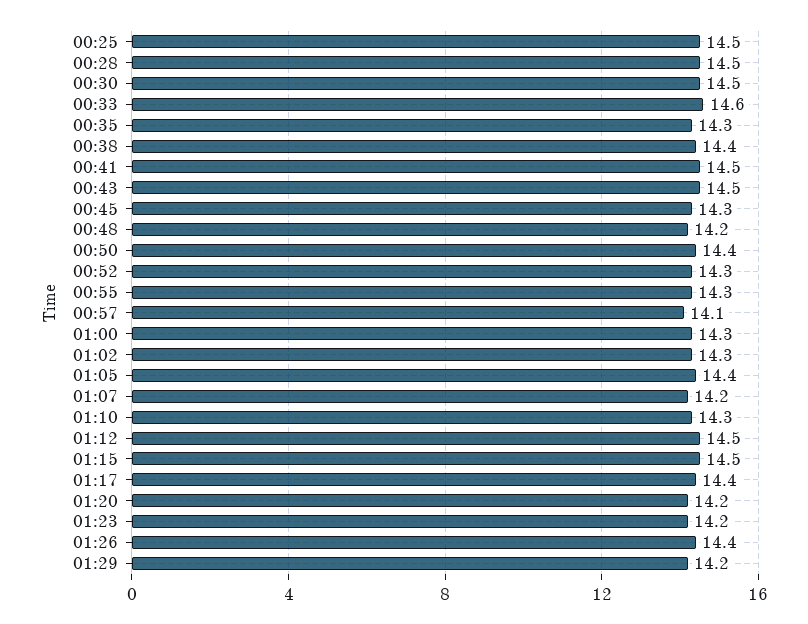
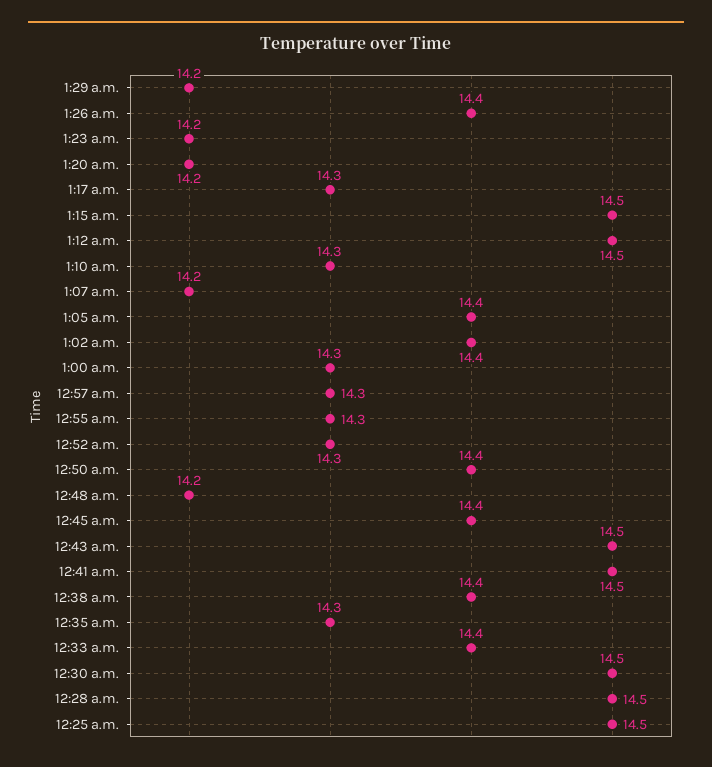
00:33: 14.6 -> 14.4
00:45: 14.3 -> 14.4
00:57: 14.1 -> 14.3
01:02: 14.3 -> 14.4
01:17: 14.4 -> 14.3

